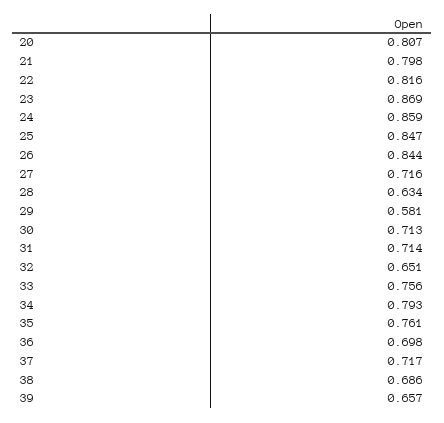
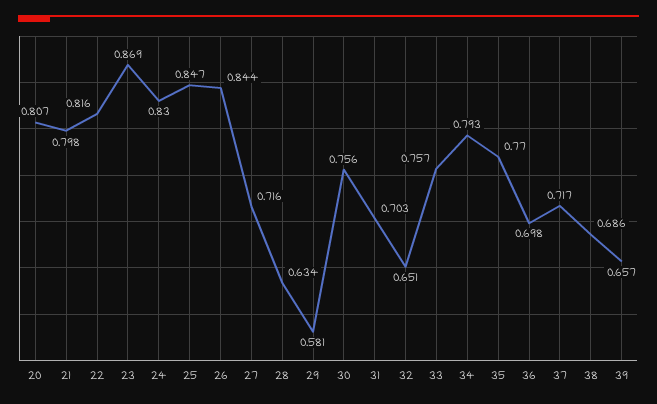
24: 0.859 -> 0.83
30: 0.713 -> 0.756
31: 0.714 -> 0.703
33: 0.756 -> 0.757
35: 0.761 -> 0.77

